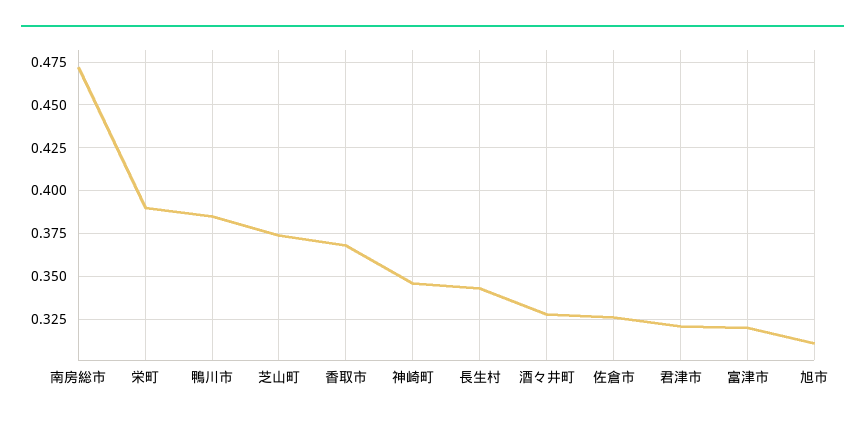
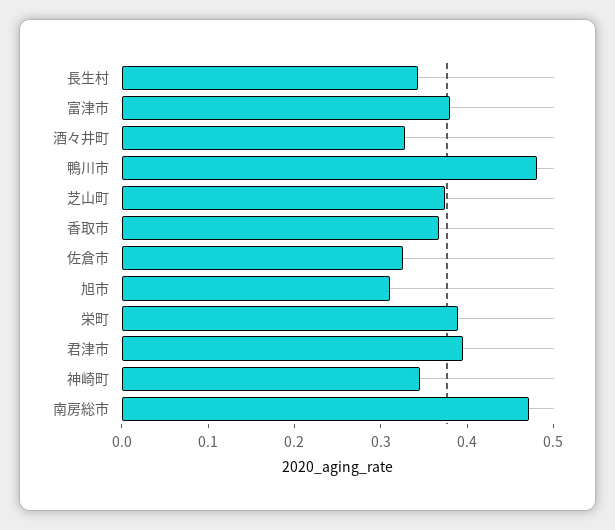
鴨川市: 0.385 -> 0.48
君津市: 0.32 -> 0.4
富津市: 0.32 -> 0.38

